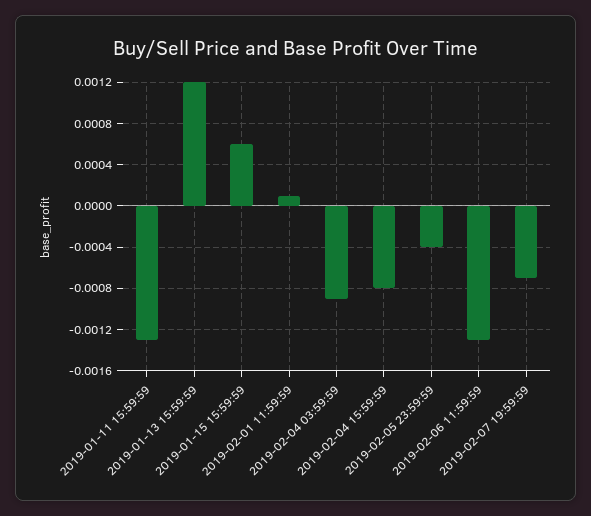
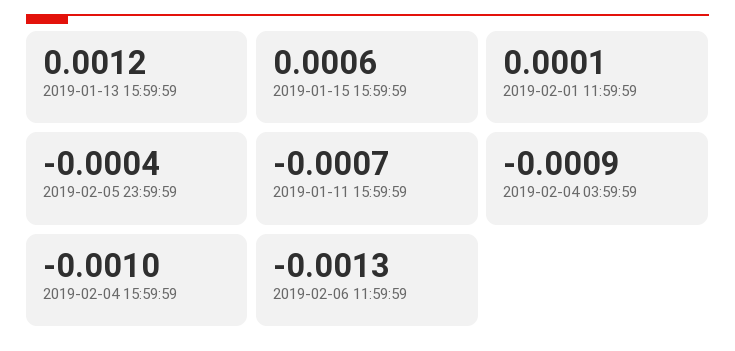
2019-01-11 15:59:59: -0.0013 -> -0.0007
2019-02-04 15:59:59: -0.0008 -> -0.001
2019-02-07 19:59:59: -0.0007 -> none

